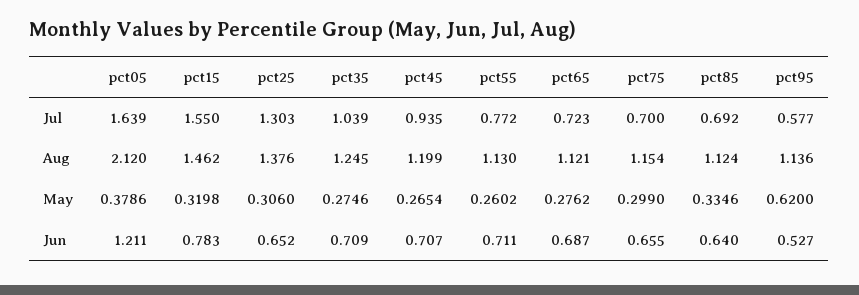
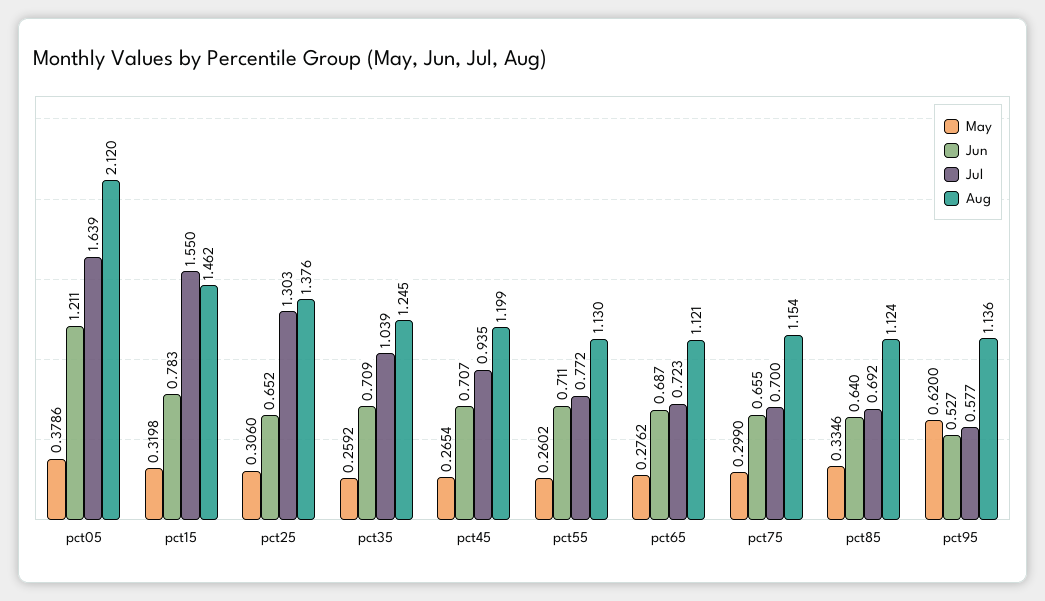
May, pct35: 0.2746 -> 0.2592

